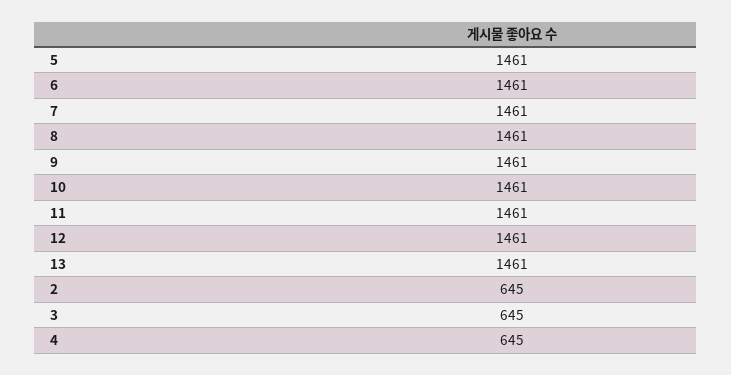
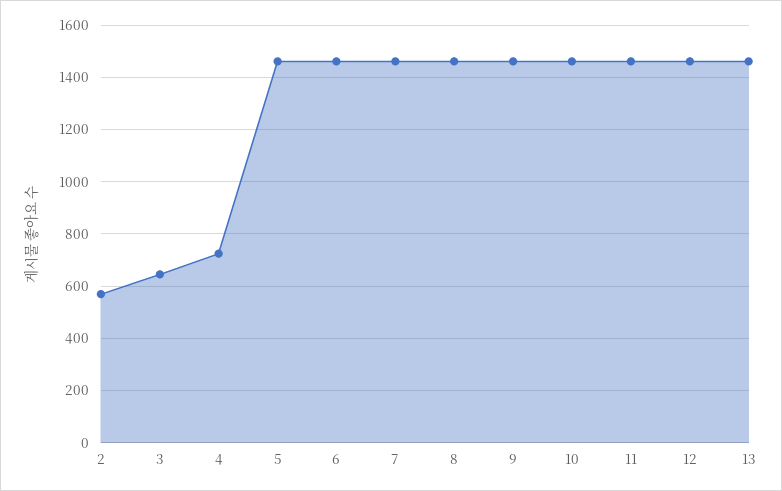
2: 645 -> 575
4: 645 -> 725

